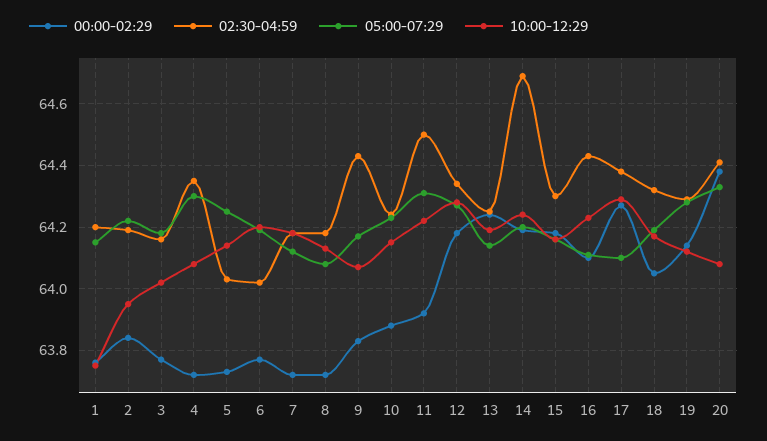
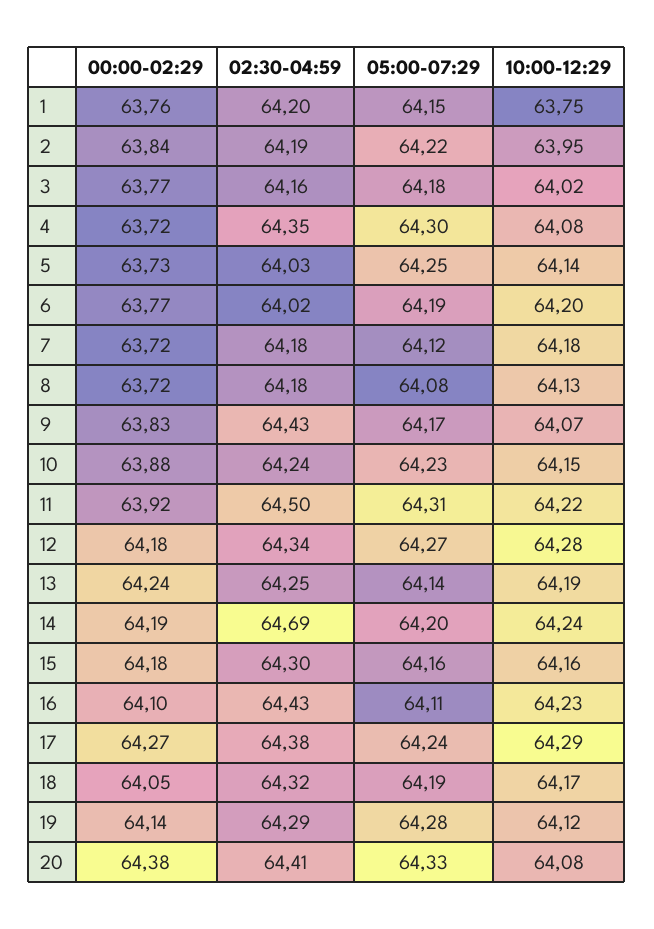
05:00-07:29, 17: 64.1 -> 64.24

